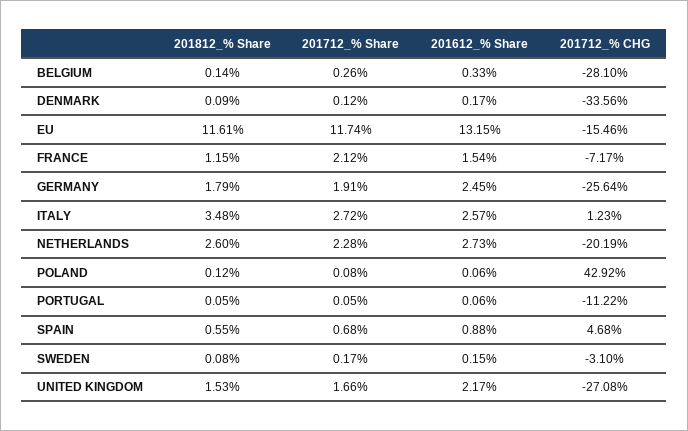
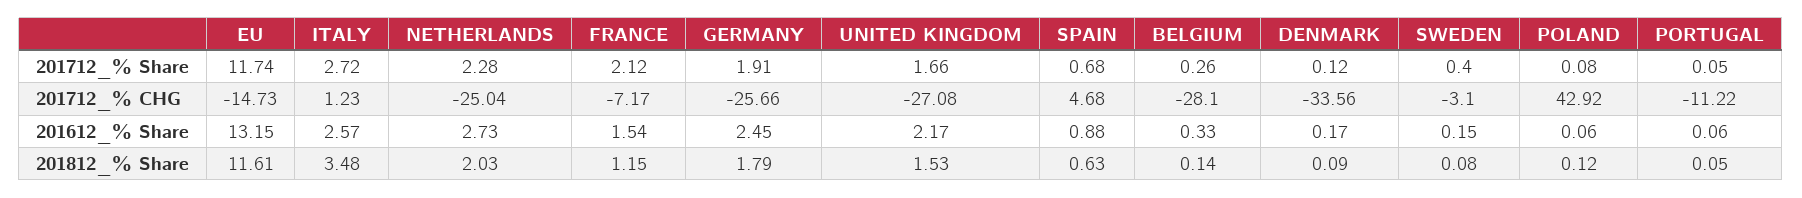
201712_% CHG, EU: -15.46 -> -14.73
201712_% CHG, GERMANY: -25.64 -> -25.66
201812_% Share, NETHERLANDS: 2.6 -> 2.03
201712_% CHG, NETHERLANDS: -20.19 -> -25.04
201812_% Share, SPAIN: 0.55 -> 0.63
201712_% Share, SWEDEN: 0.17 -> 0.4

